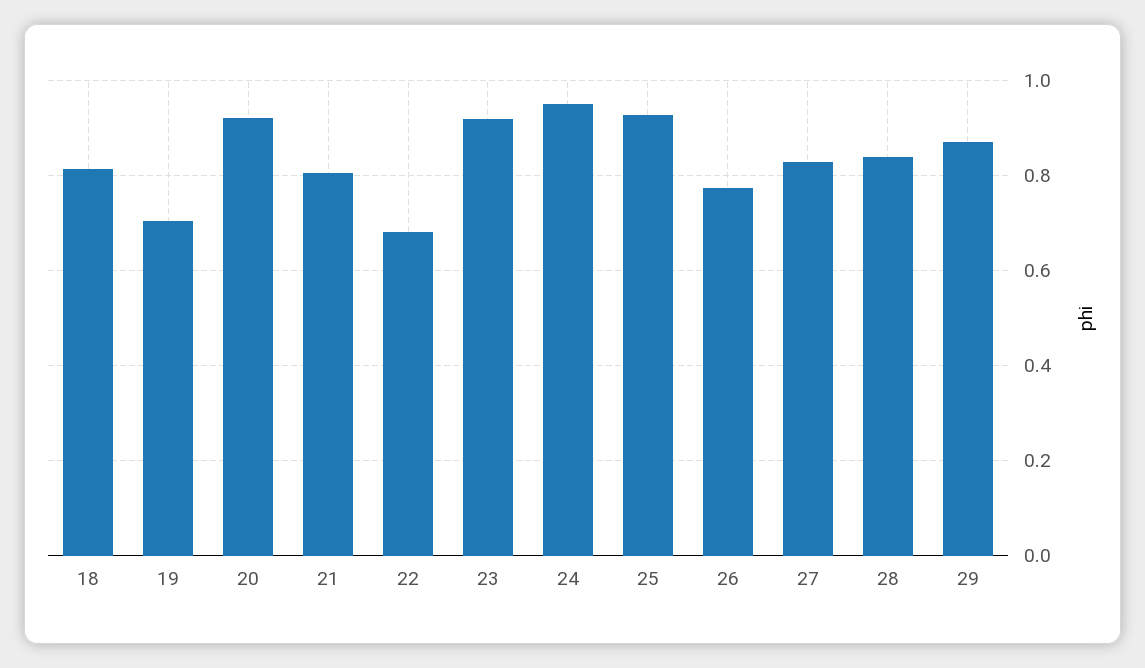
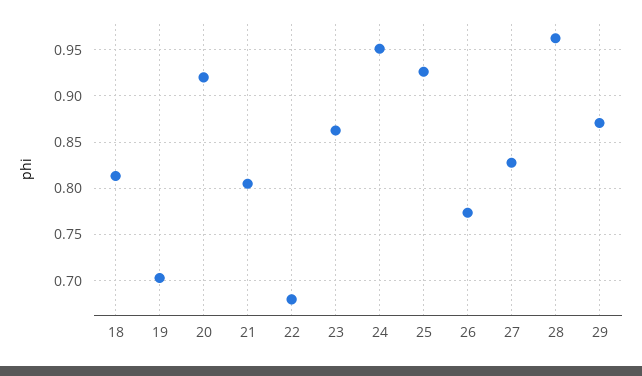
23: 0.92 -> 0.86
28: 0.84 -> 0.96

